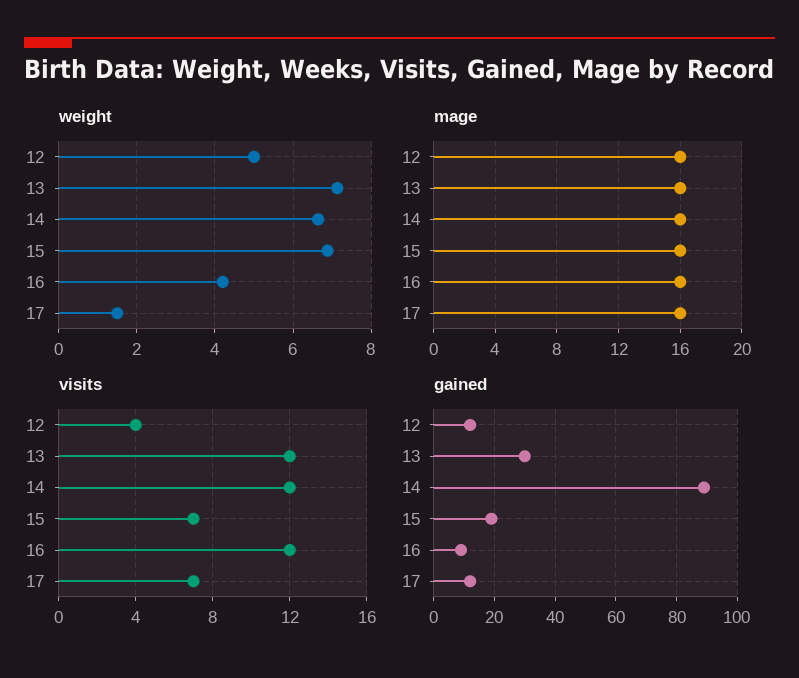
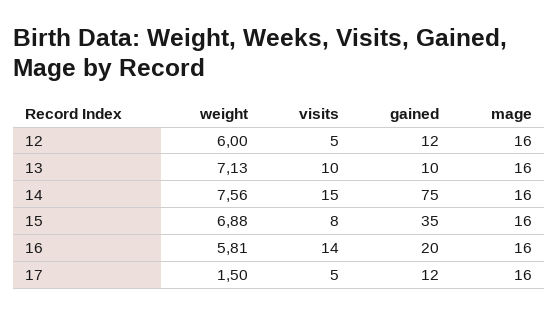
weight, 12: 5 -> 6
weight, 14: 6.6 -> 7.56
weight, 16: 4.2 -> 5.81
visits, 12: 4 -> 5
visits, 13: 12 -> 10
visits, 14: 12 -> 15
visits, 15: 7 -> 8
visits, 16: 12 -> 14
visits, 17: 7 -> 5
gained, 13: 30 -> 10
gained, 14: 90 -> 75
gained, 15: 20 -> 35
gained, 16: 10 -> 20

